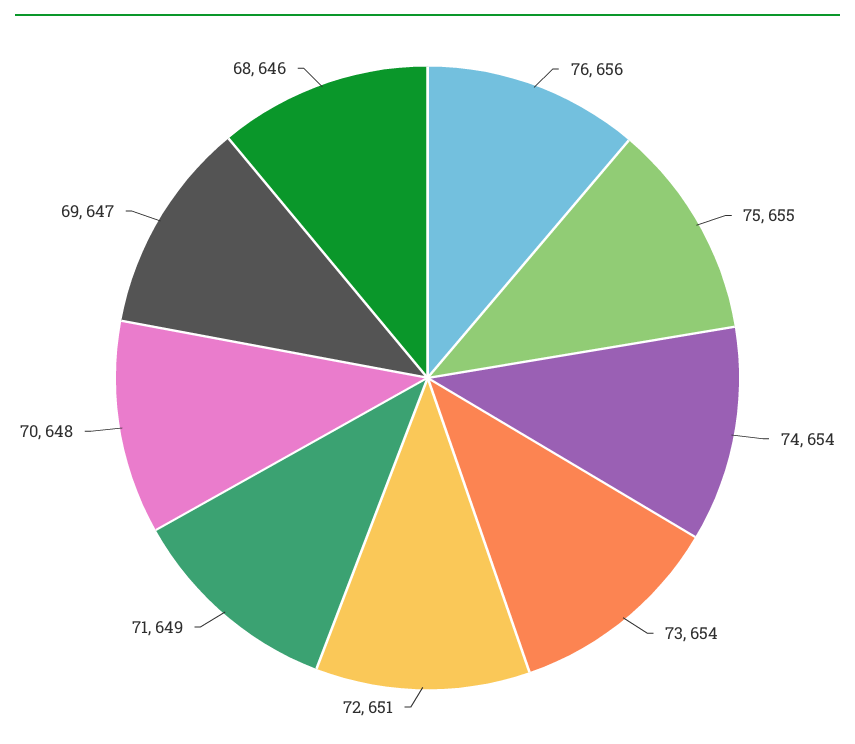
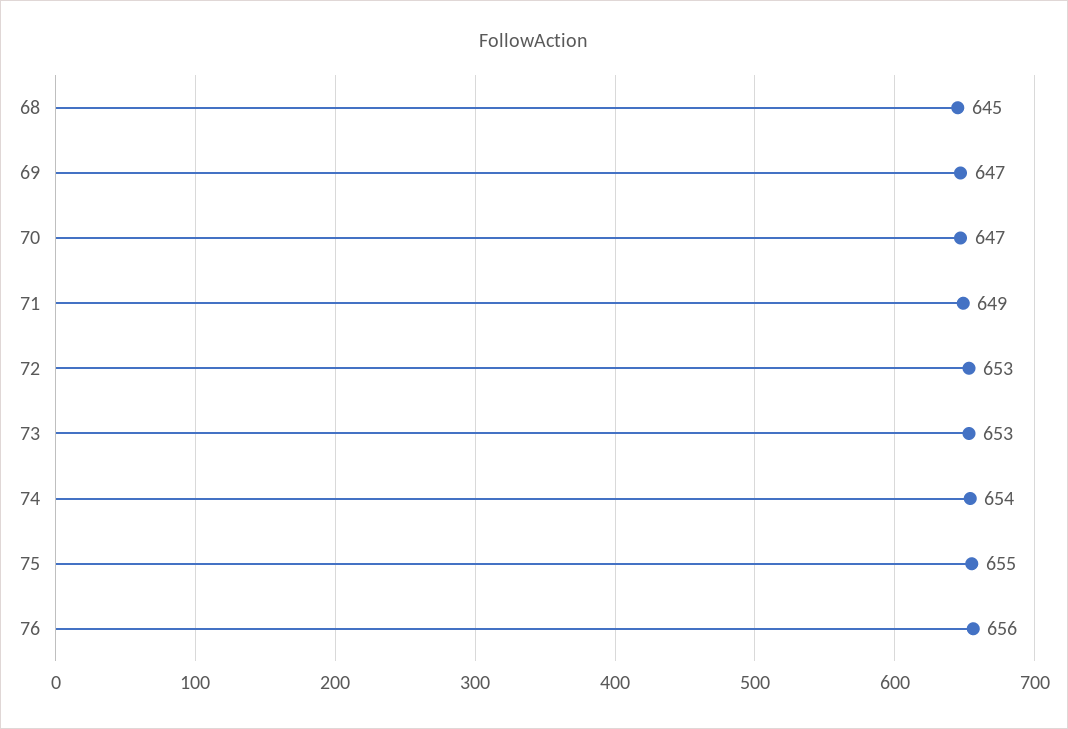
73: 654 -> 653
72: 651 -> 653
70: 648 -> 647
68: 646 -> 645

